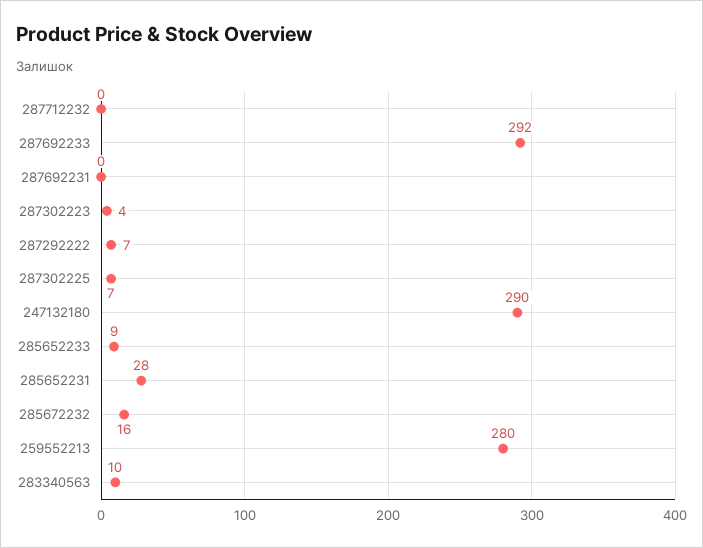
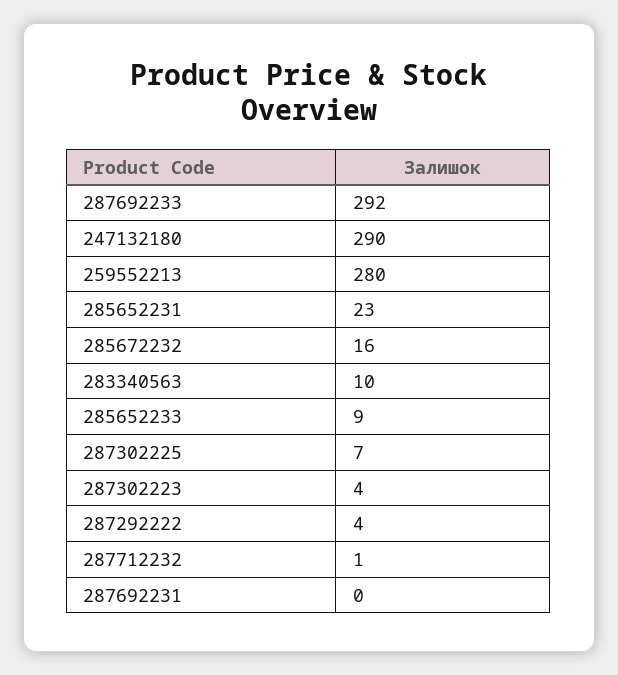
287712232: 0 -> 1
287292222: 7 -> 4
285652231: 28 -> 23

